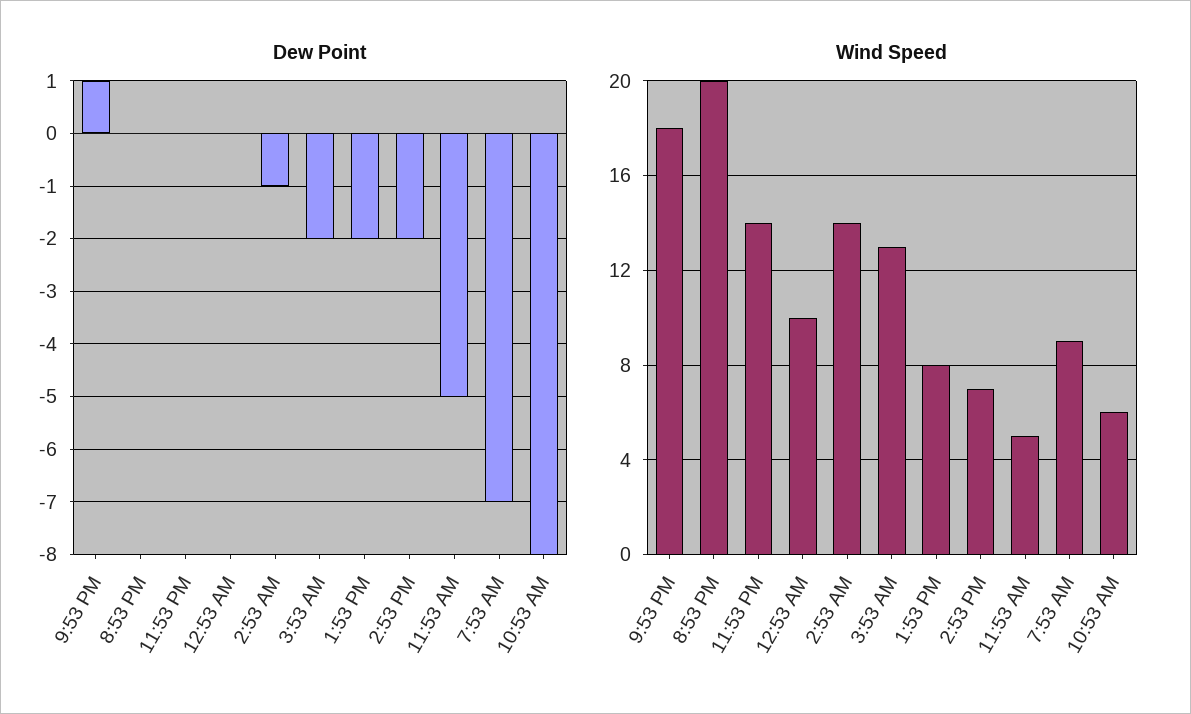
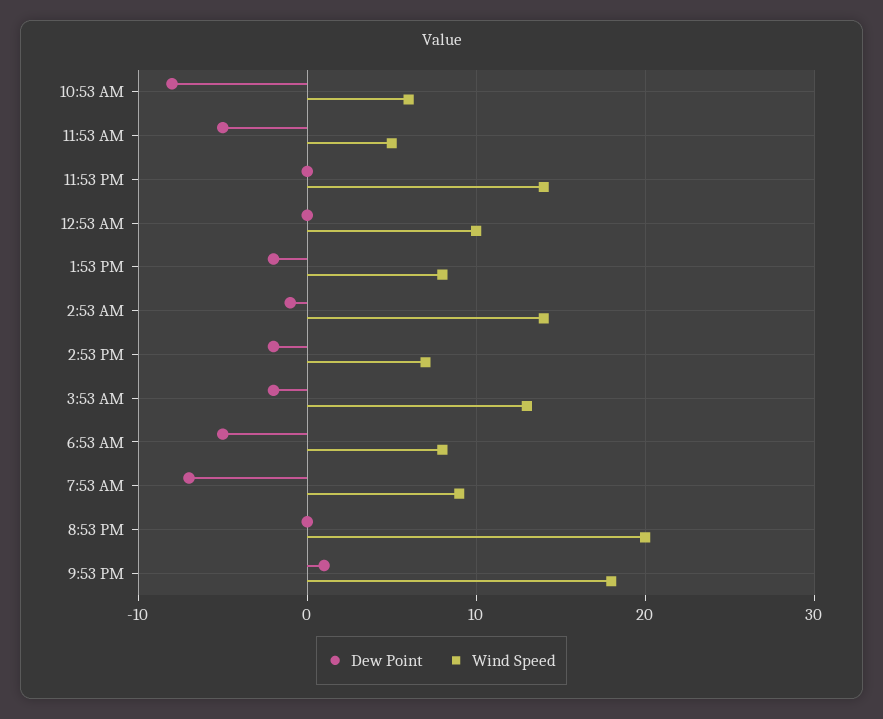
Dew Point, 6:53 AM: none -> -5
Wind Speed, 6:53 AM: none -> 8

